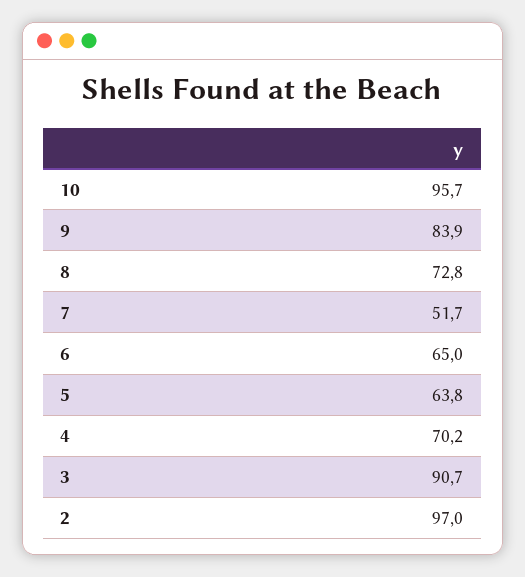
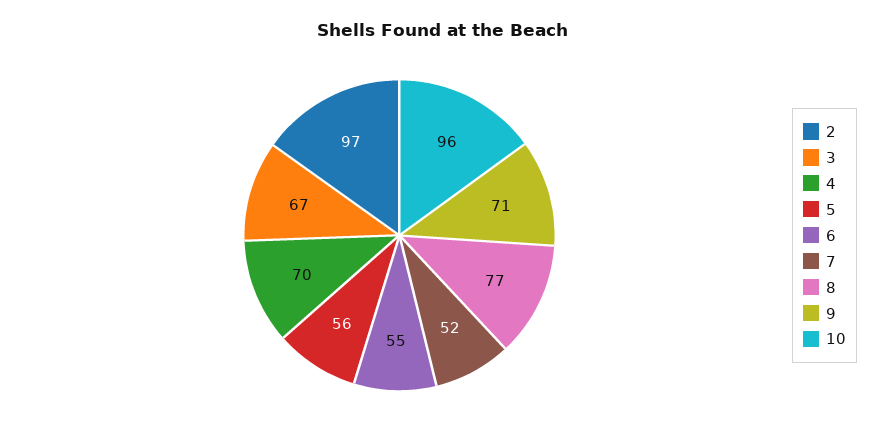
9: 83.9 -> 71
8: 72.8 -> 77
6: 65 -> 55
5: 63.8 -> 56
3: 90.7 -> 67

